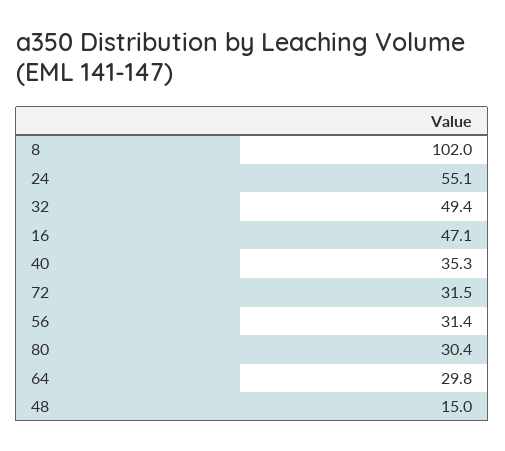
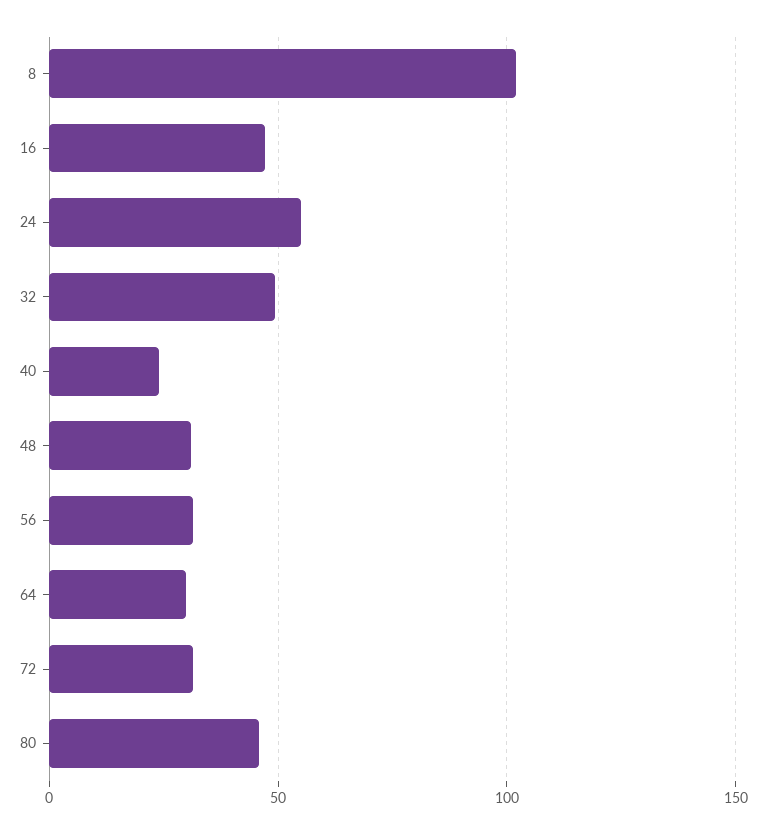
40: 35.3 -> 25
80: 30.4 -> 45
48: 15 -> 30

